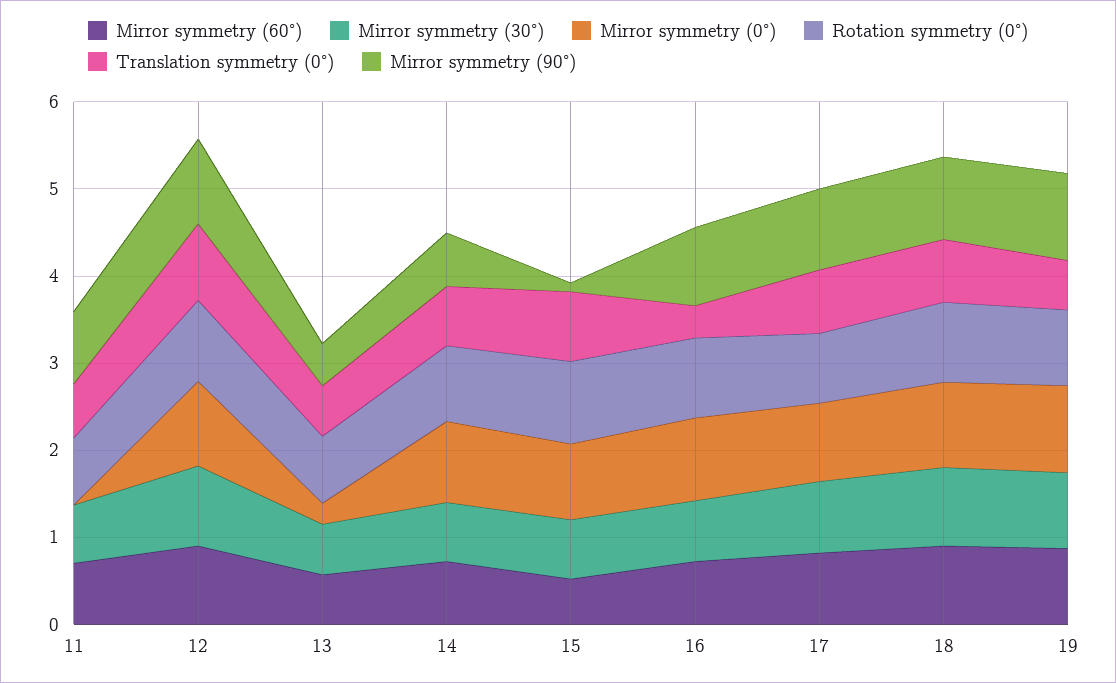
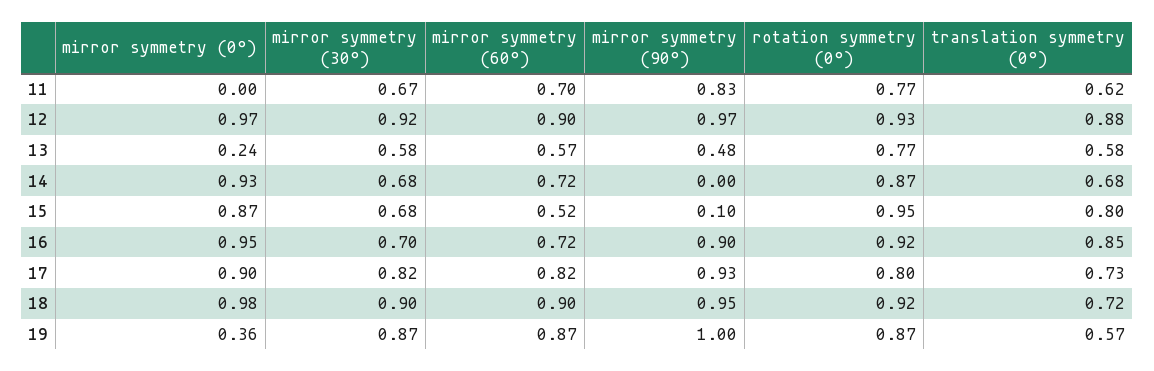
Mirror symmetry (90°), 14: 0.6 -> 0
Translation symmetry (0°), 16: 0.4 -> 0.85
Mirror symmetry (0°), 19: 1 -> 0.36

